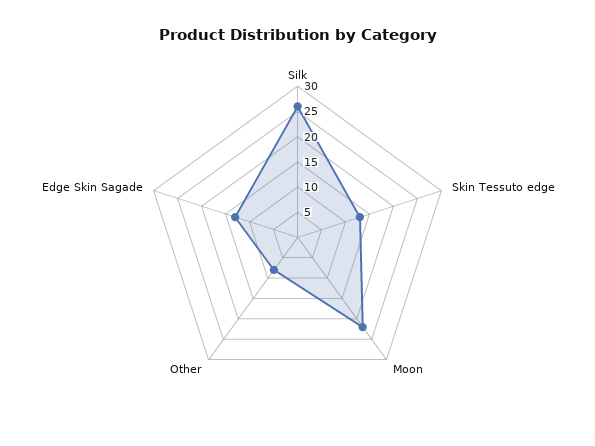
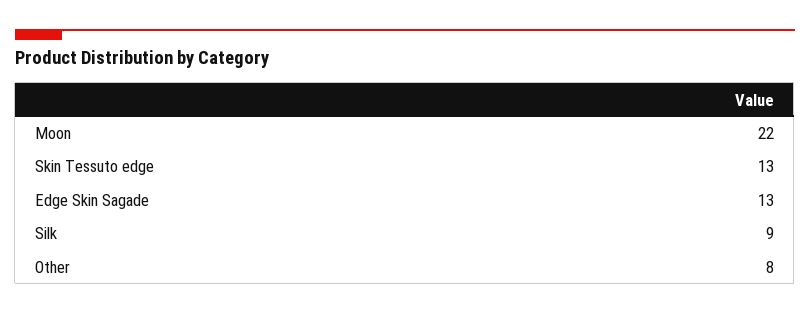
Silk: 25 -> 9

